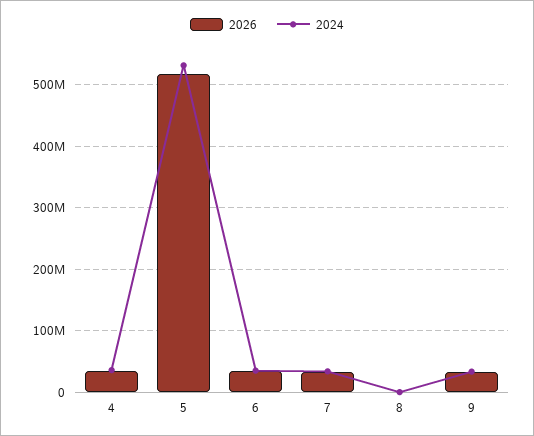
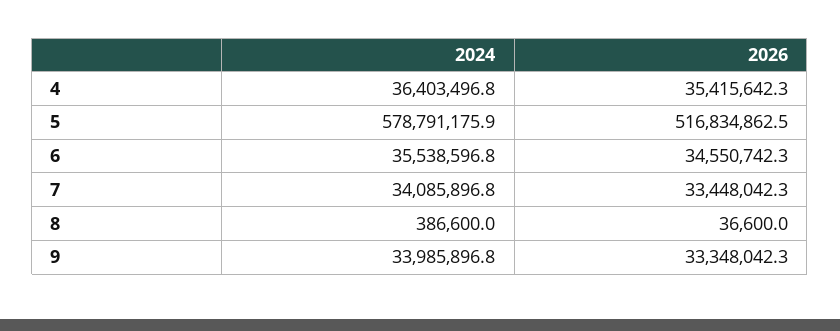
2024, 5: 530000000 -> 578791175.9

